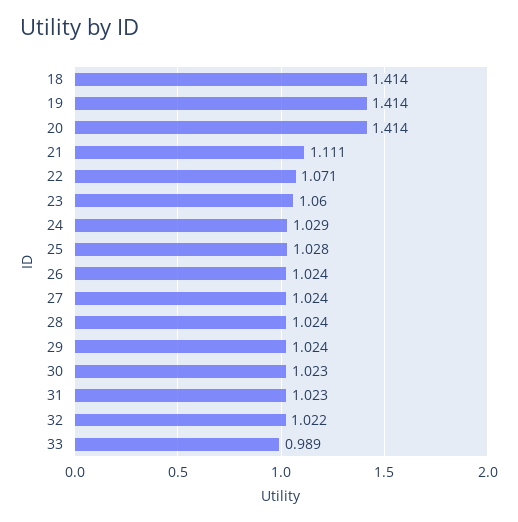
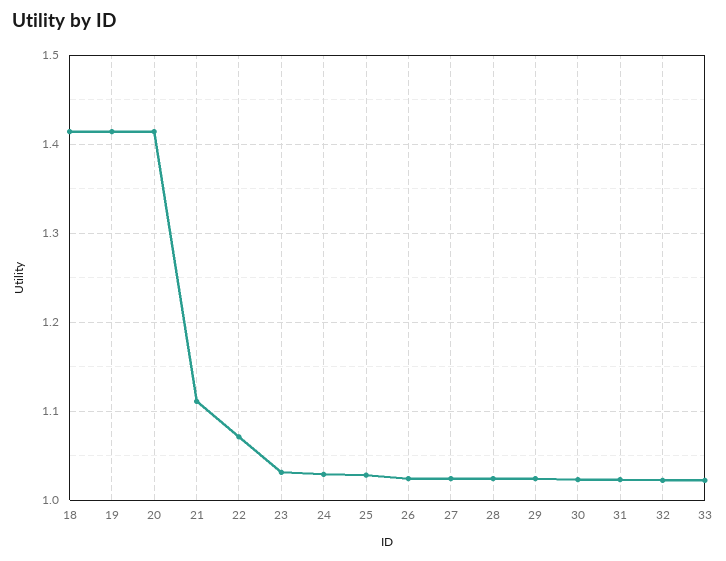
23: 1.06 -> 1.03
33: 0.989 -> 1.02

